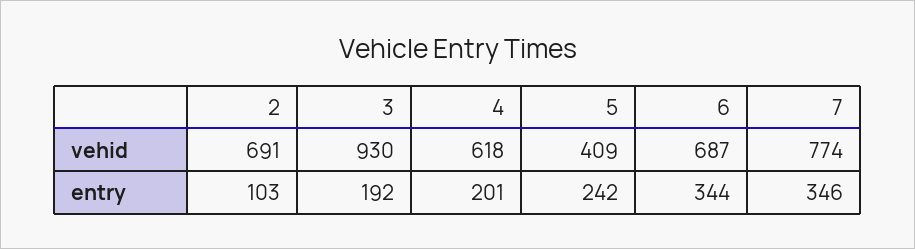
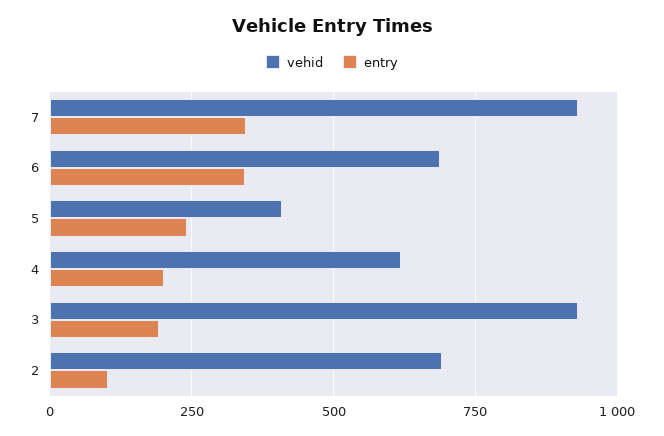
vehid, 7: 774 -> 925

